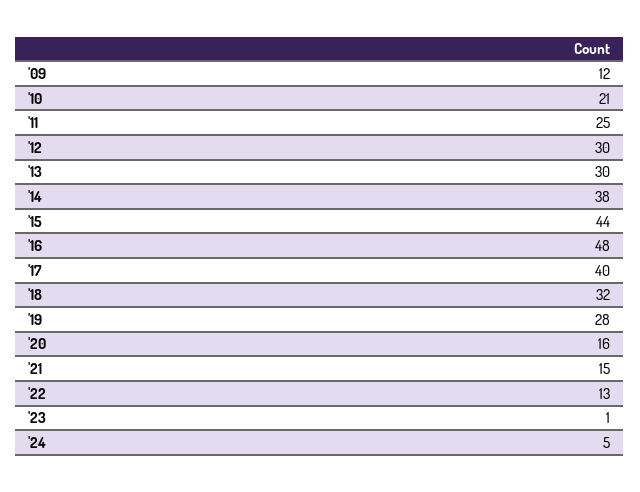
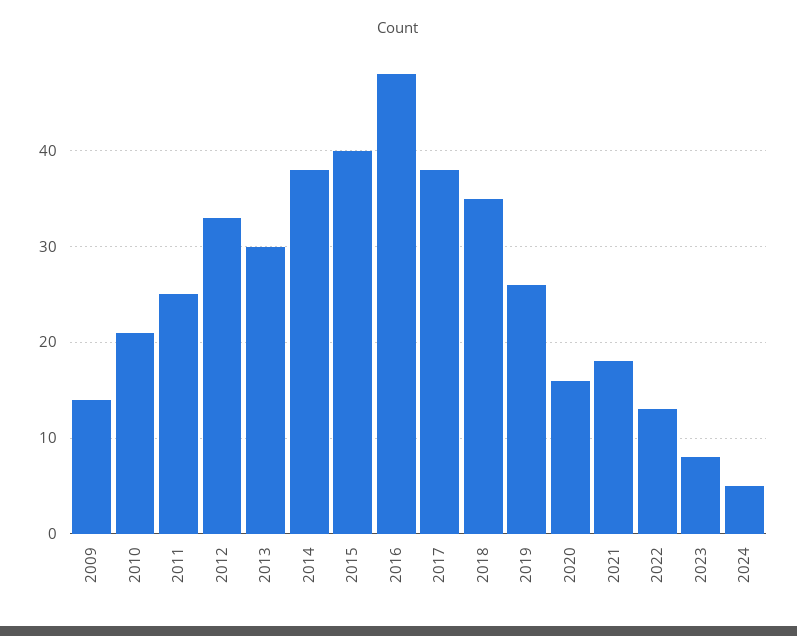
'09: 12 -> 14
'12: 30 -> 33
'15: 44 -> 40
'17: 40 -> 38
'18: 32 -> 35
'19: 28 -> 26
'21: 15 -> 18
'23: 1 -> 8

